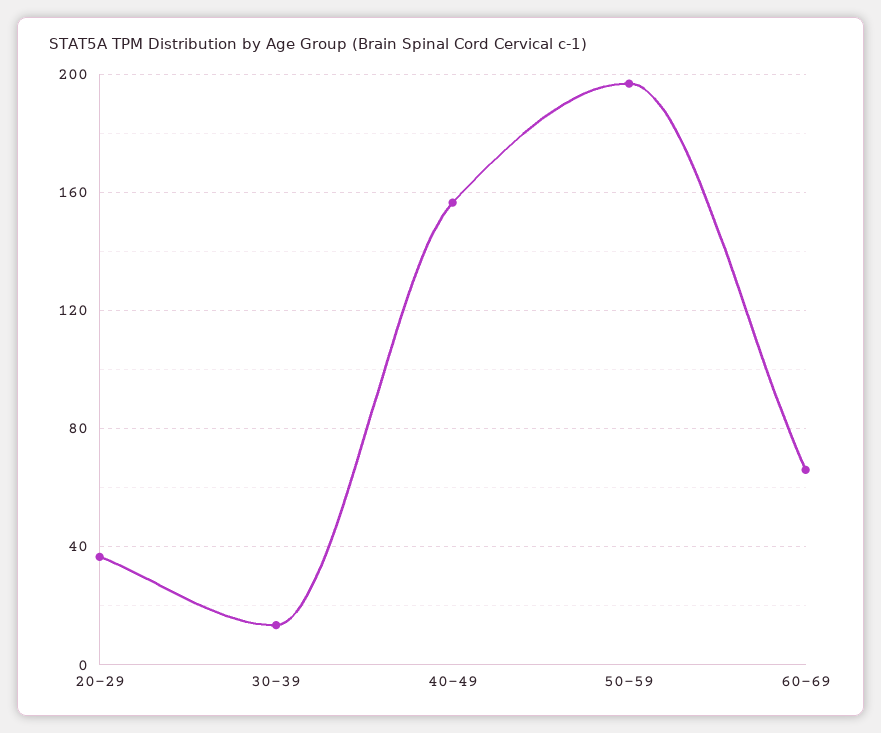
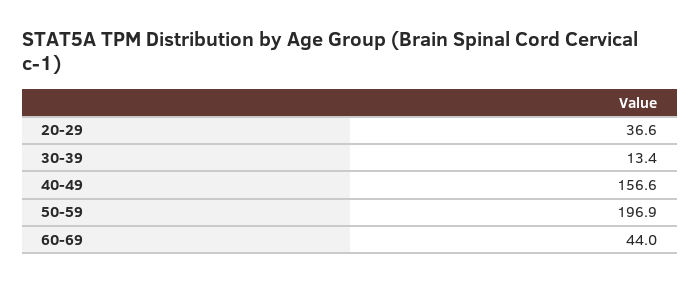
60-69: 65 -> 44

